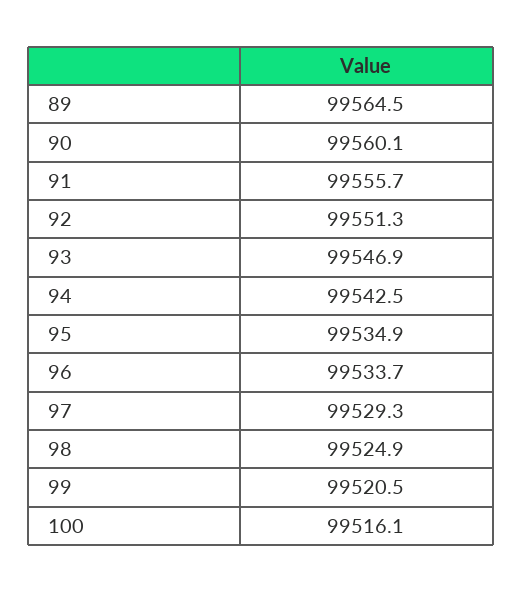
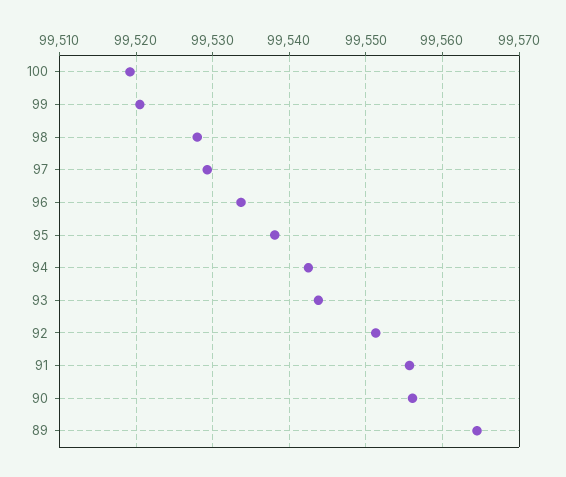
90: 99560.1 -> 99556
93: 99546.9 -> 99544
95: 99534.9 -> 99538
98: 99524.9 -> 99528
100: 99516.1 -> 99519

